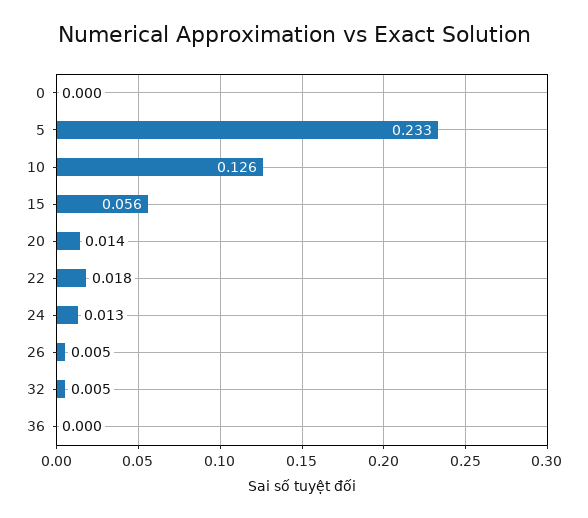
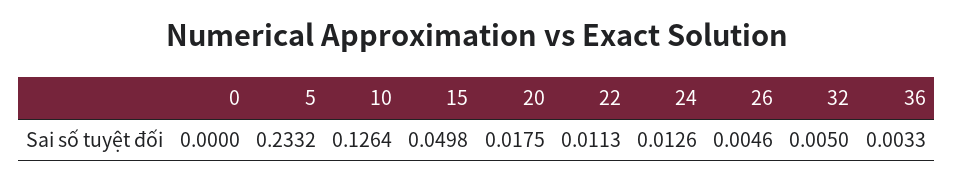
15: 0.056 -> 0.0498
20: 0.014 -> 0.0175
22: 0.018 -> 0.0113
36: 0 -> 0.0033

